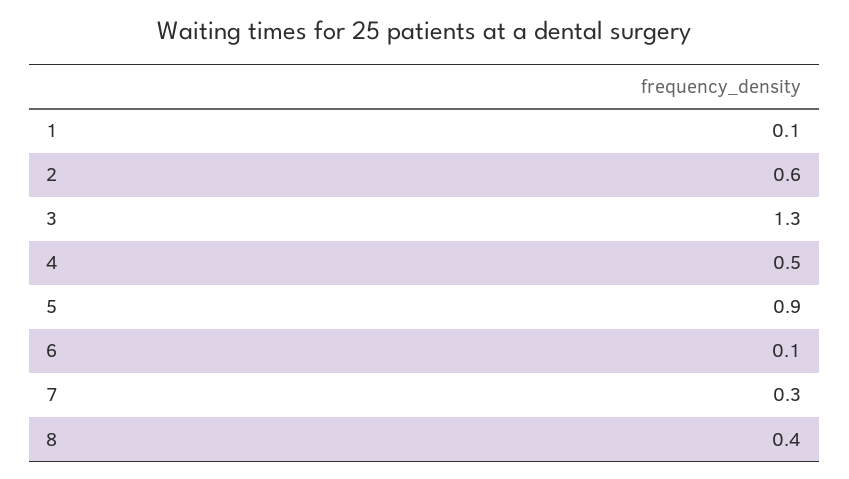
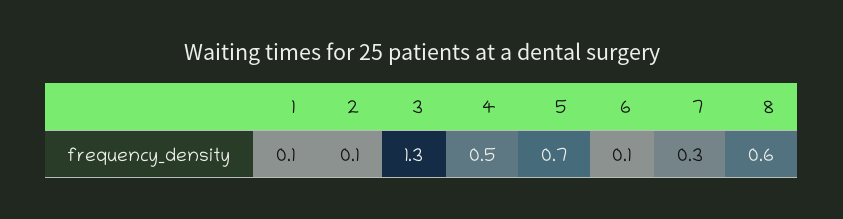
2: 0.6 -> 0.1
5: 0.9 -> 0.7
8: 0.4 -> 0.6

